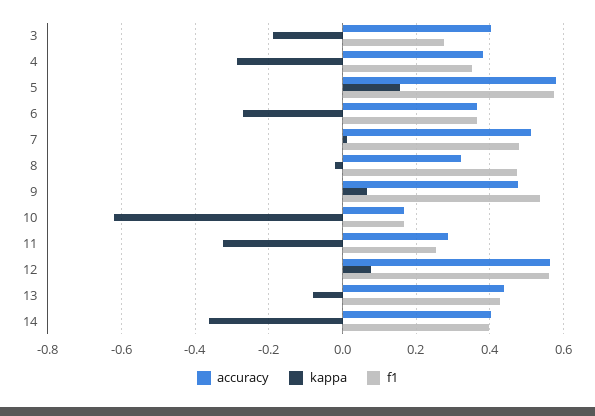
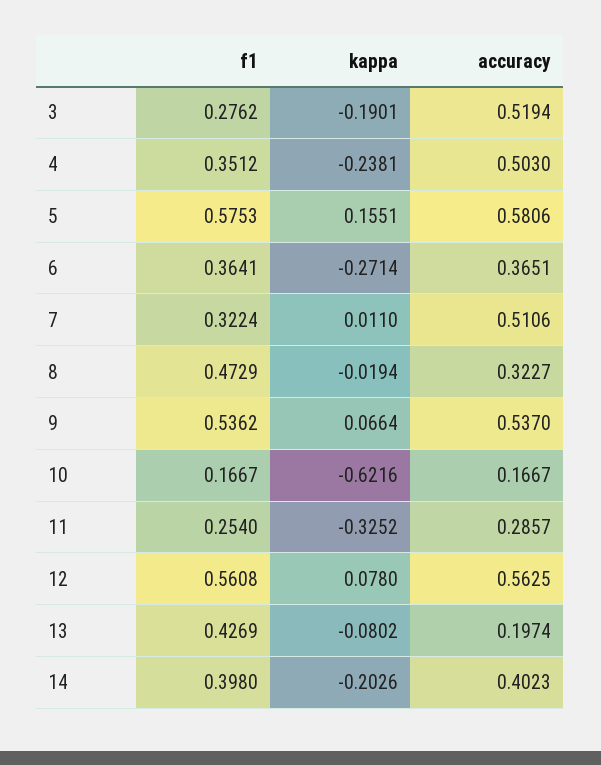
accuracy, 3: 0.4 -> 0.5194
accuracy, 4: 0.38 -> 0.503
kappa, 4: -0.28 -> -0.2381
f1, 7: 0.48 -> 0.3224
accuracy, 9: 0.48 -> 0.537
accuracy, 13: 0.44 -> 0.1974
kappa, 14: -0.36 -> -0.2026

